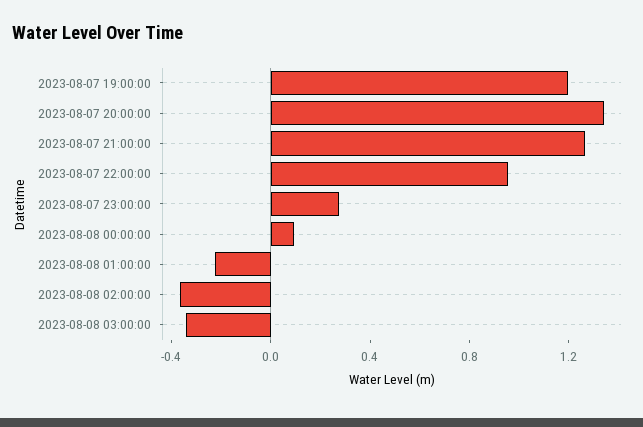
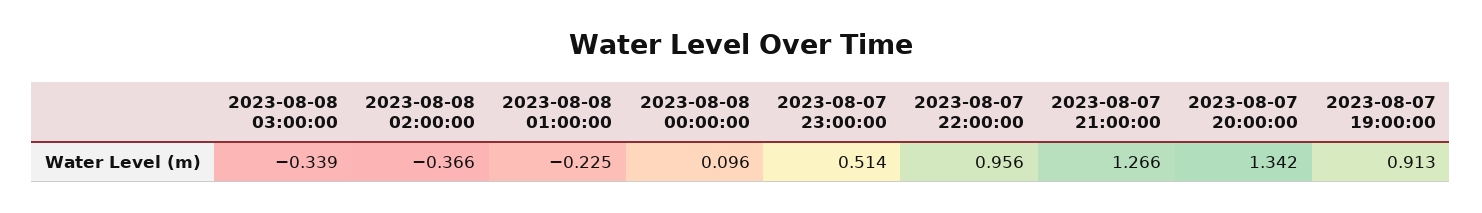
2023-08-07 19:00:00: 1.2 -> 0.913
2023-08-07 23:00:00: 0.3 -> 0.514

